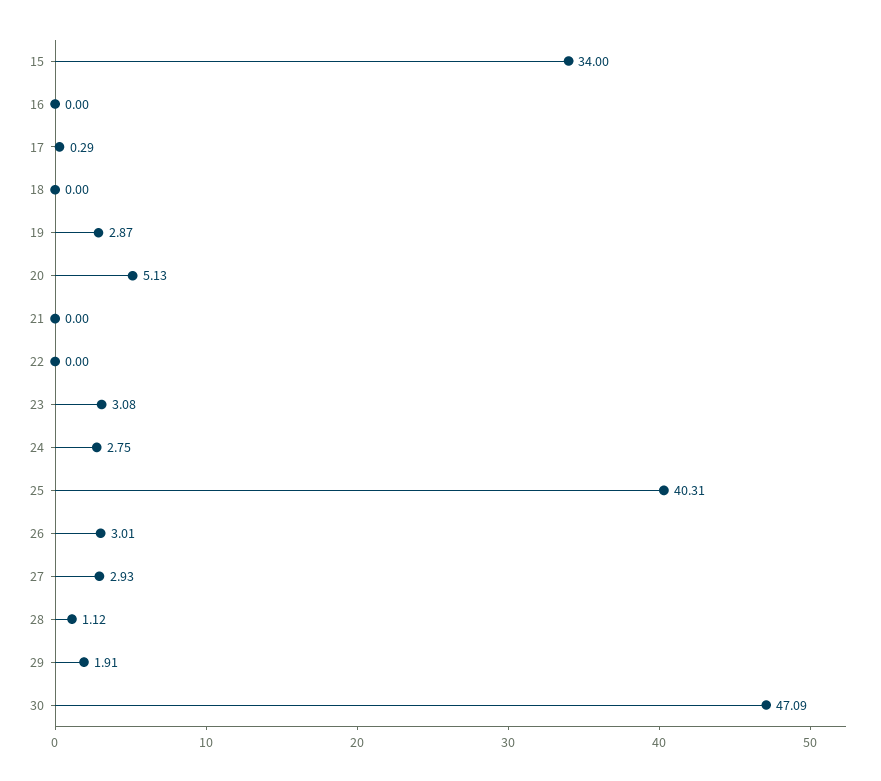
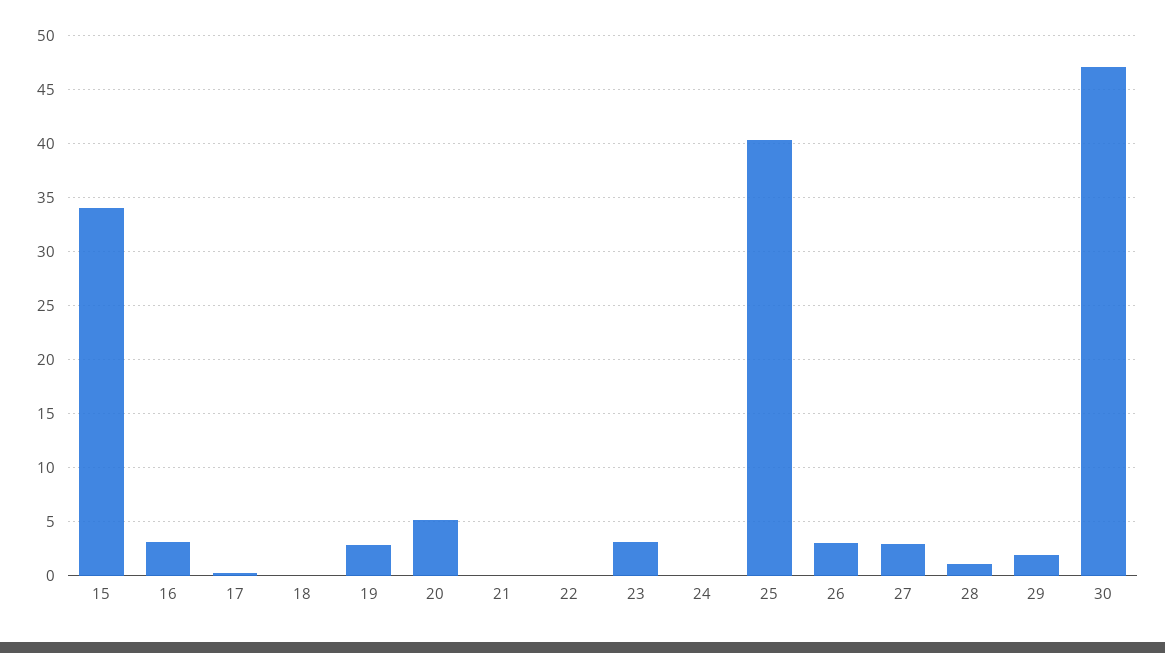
16: 0 -> 3
24: 2.75 -> 0

